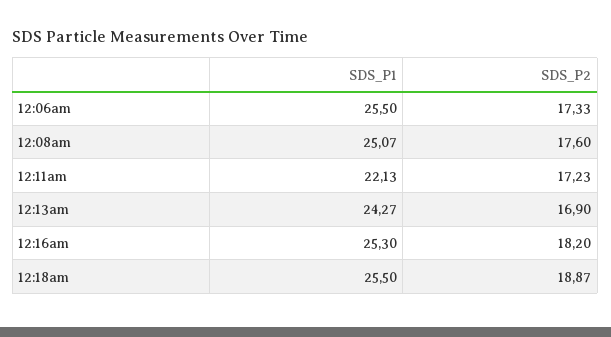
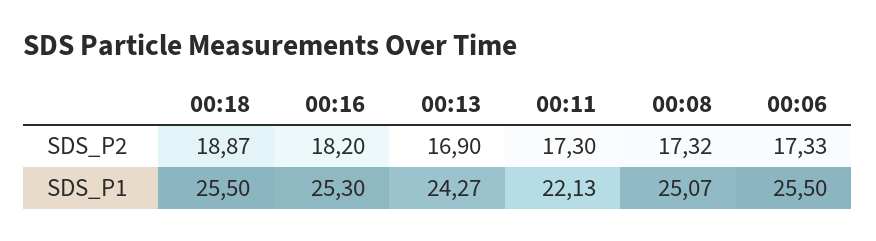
SDS_P2, 12:08am: 17.6 -> 17.32
SDS_P2, 12:11am: 17.23 -> 17.3

